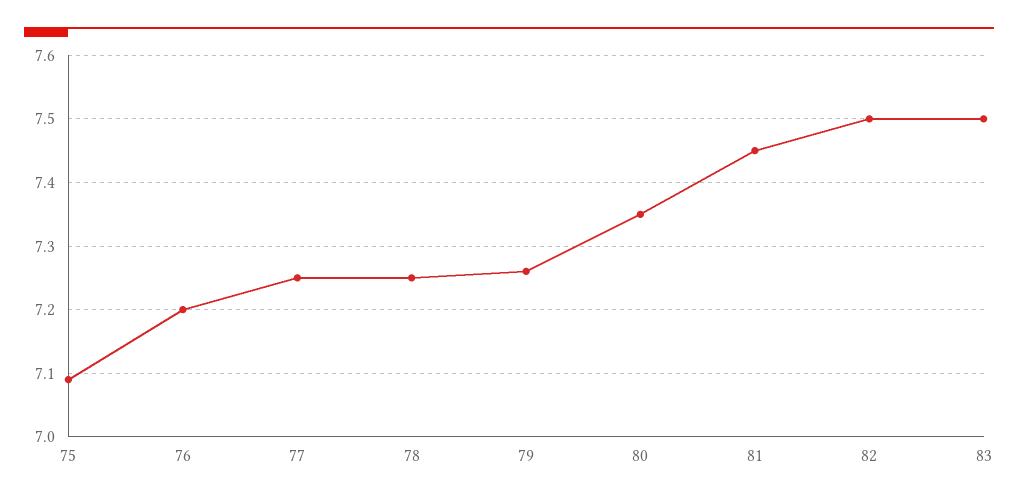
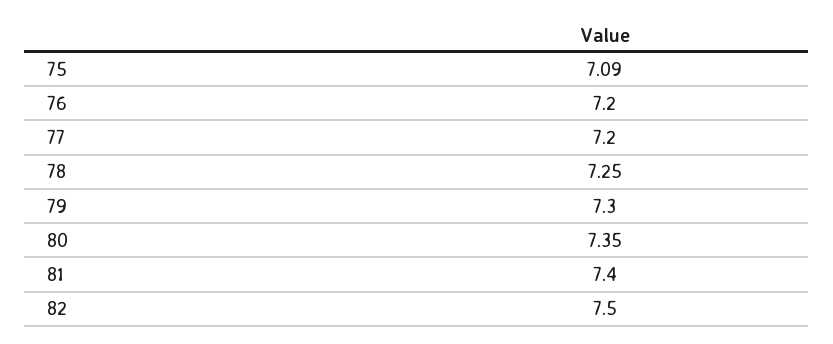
77: 7.25 -> 7.2
79: 7.26 -> 7.3
81: 7.45 -> 7.4
83: 7.5 -> none

